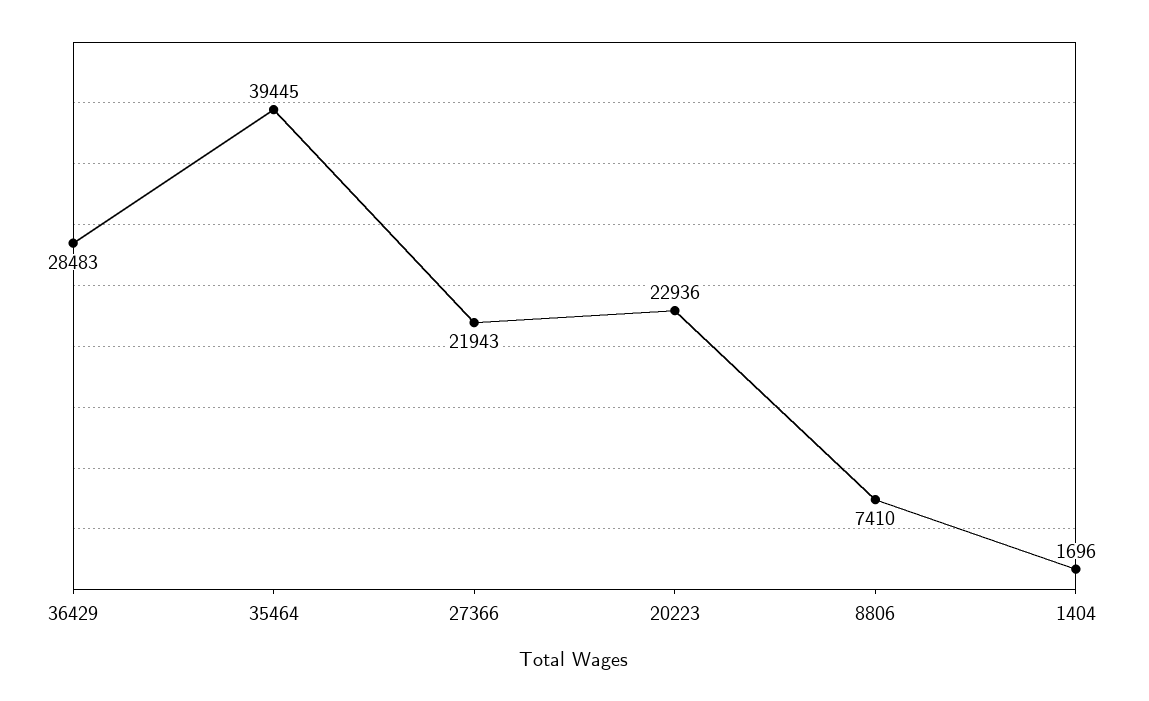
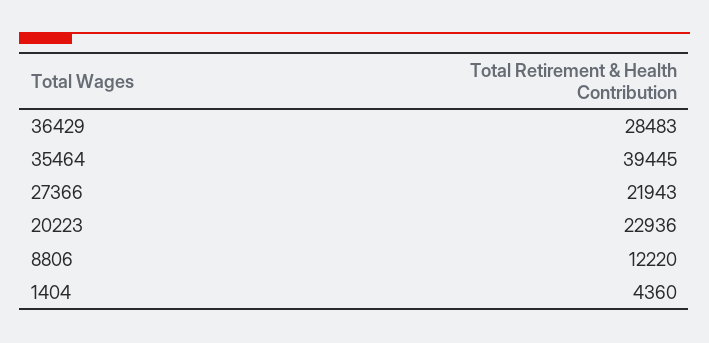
8806: 7410 -> 12220
1404: 1696 -> 4360

